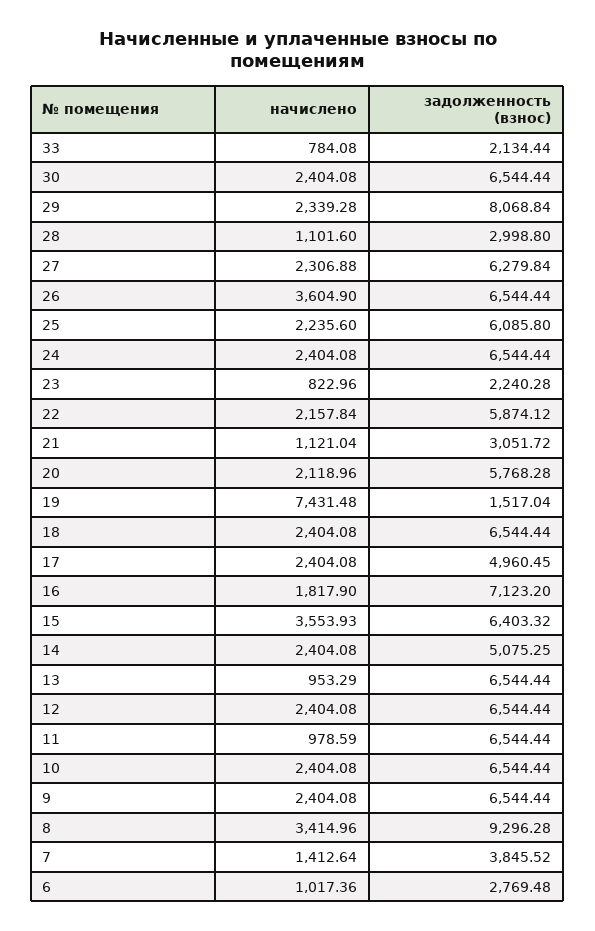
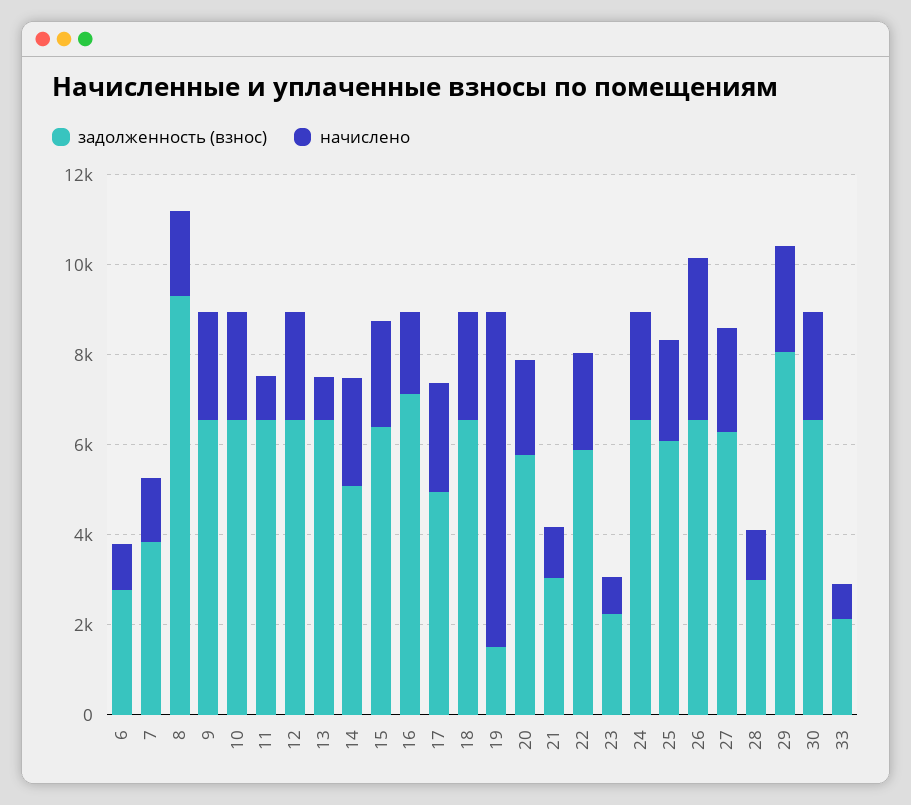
начислено, 15: 3553.93 -> 2500
начислено, 8: 3414.96 -> 2000

